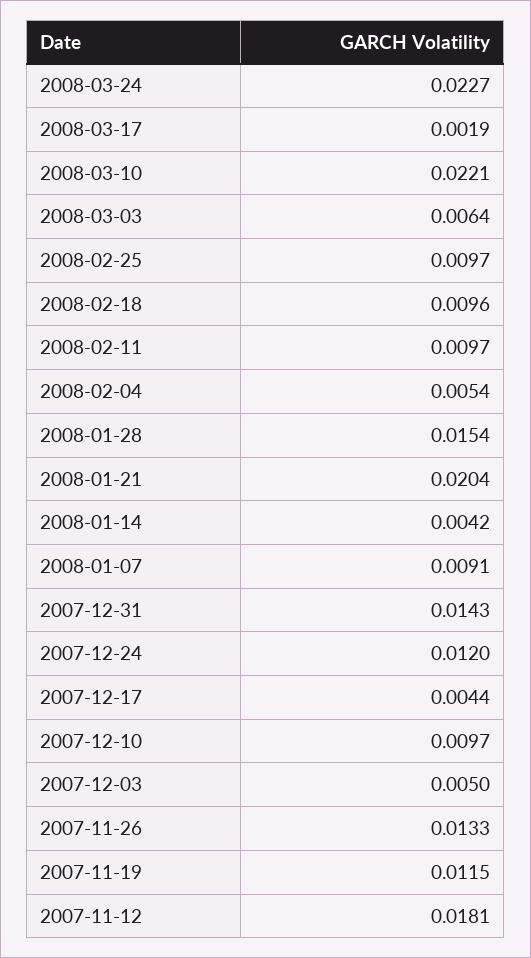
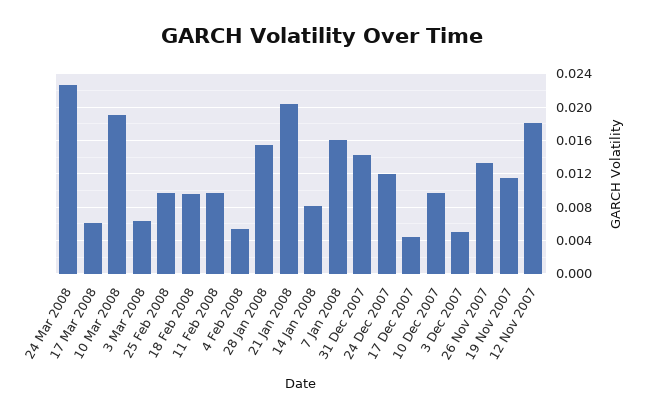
2008-03-17: 0.0019 -> 0.006
2008-03-10: 0.0221 -> 0.019
2008-01-14: 0.0042 -> 0.008
2008-01-07: 0.0091 -> 0.016

